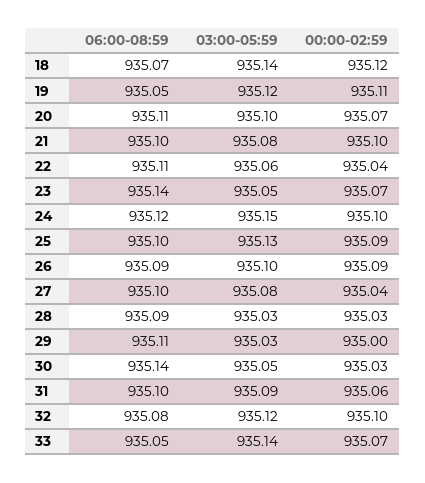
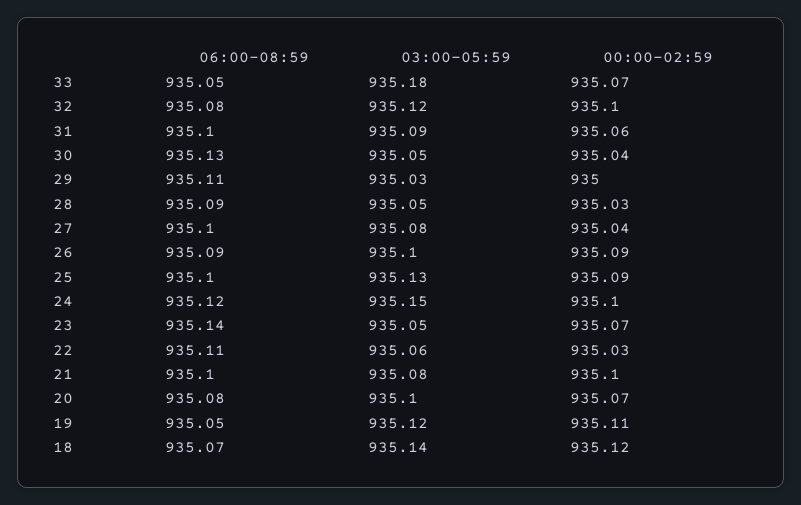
06:00-08:59, 20: 935.11 -> 935.08
00:00-02:59, 22: 935.04 -> 935.03
03:00-05:59, 28: 935.03 -> 935.05
06:00-08:59, 30: 935.14 -> 935.13
00:00-02:59, 30: 935.03 -> 935.04
03:00-05:59, 33: 935.14 -> 935.18

